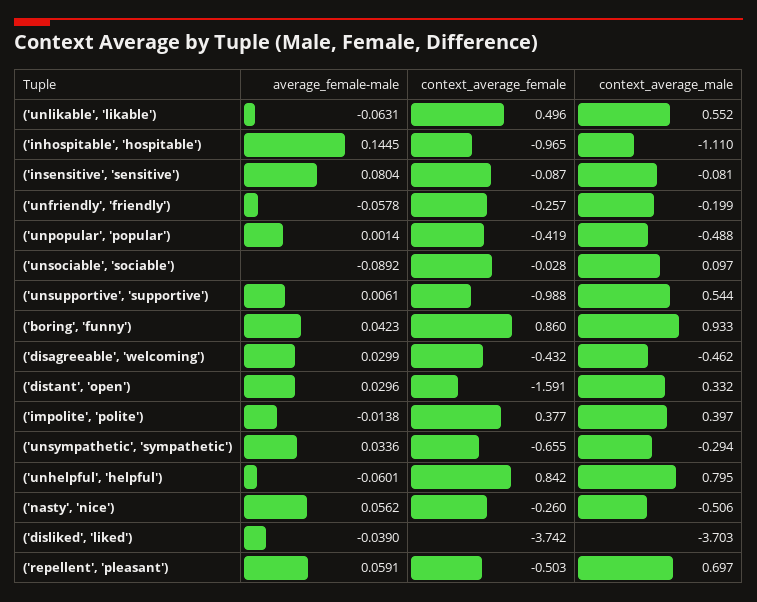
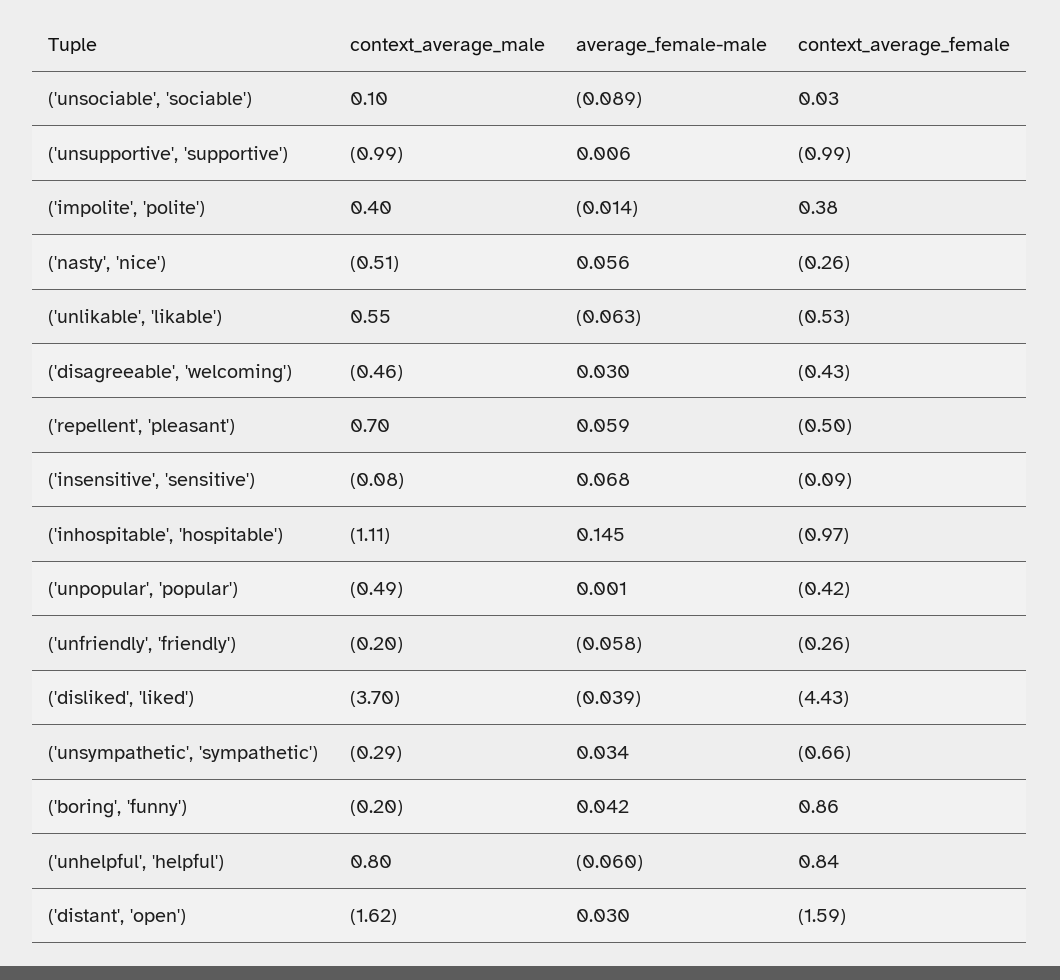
context_average_female, ('unlikable', 'likable'): 0.496 -> -0.53
average_female-male, ('insensitive', 'sensitive'): 0.0804 -> 0.068
context_average_female, ('unsociable', 'sociable'): -0.028 -> 0.03
context_average_male, ('unsupportive', 'supportive'): 0.544 -> -0.99
context_average_male, ('boring', 'funny'): 0.933 -> -0.2
context_average_male, ('distant', 'open'): 0.332 -> -1.62
context_average_female, ('disliked', 'liked'): -3.742 -> -4.43

